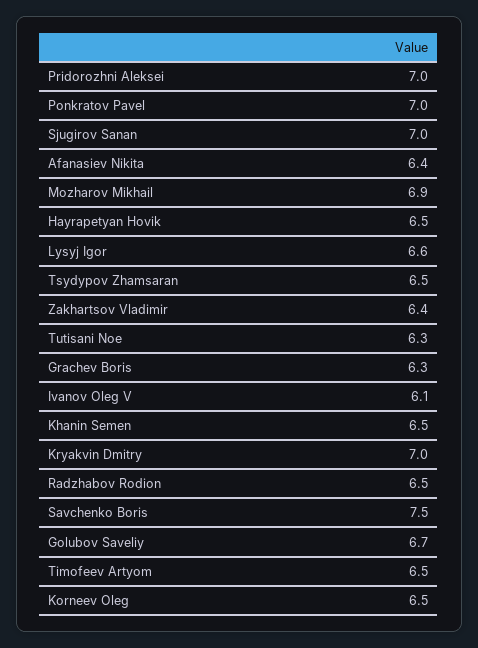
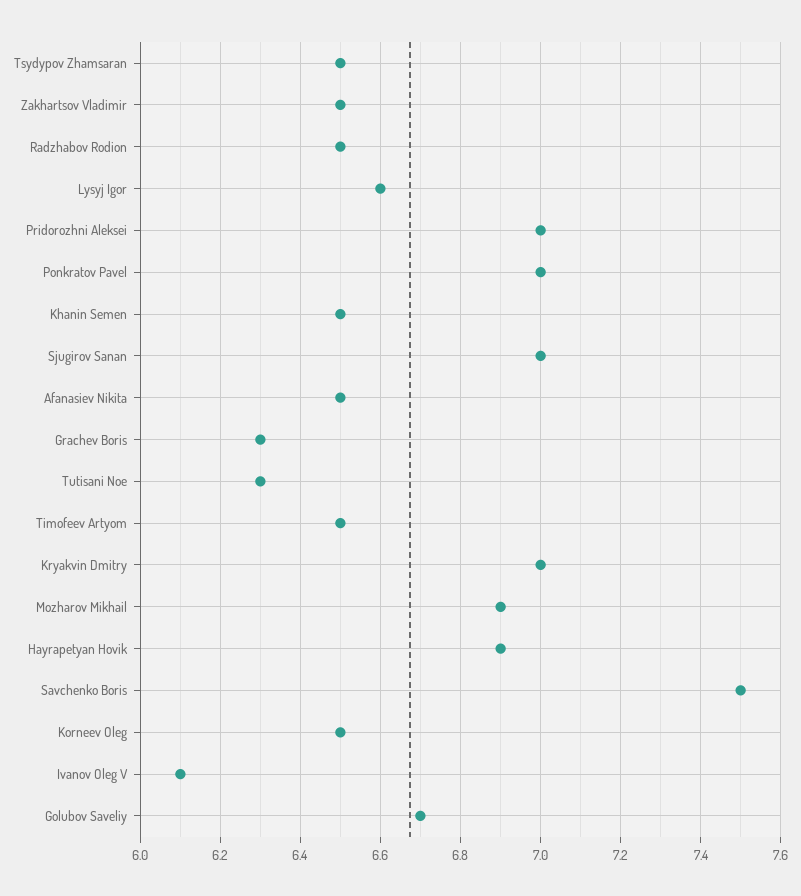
Afanasiev Nikita: 6.4 -> 6.5
Hayrapetyan Hovik: 6.5 -> 6.9
Zakhartsov Vladimir: 6.4 -> 6.5

